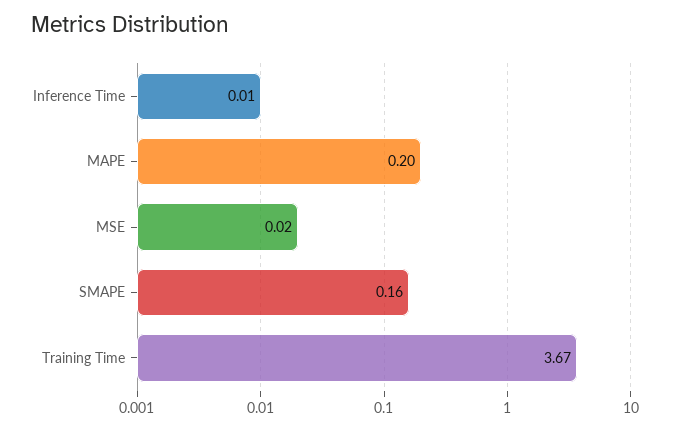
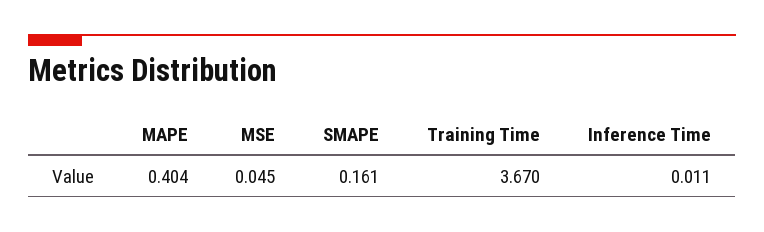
MAPE: 0.2 -> 0.404
MSE: 0.02 -> 0.045

